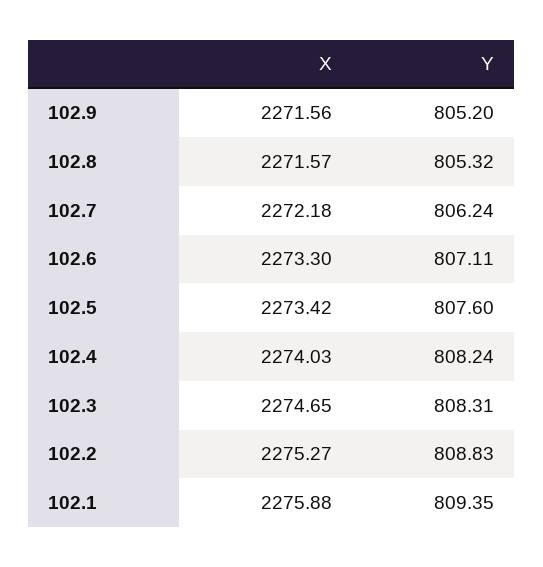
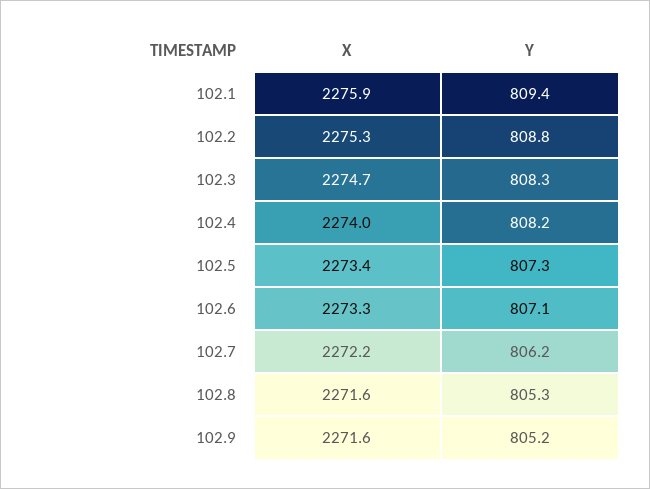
Y, 102.5: 807.6 -> 807.3

